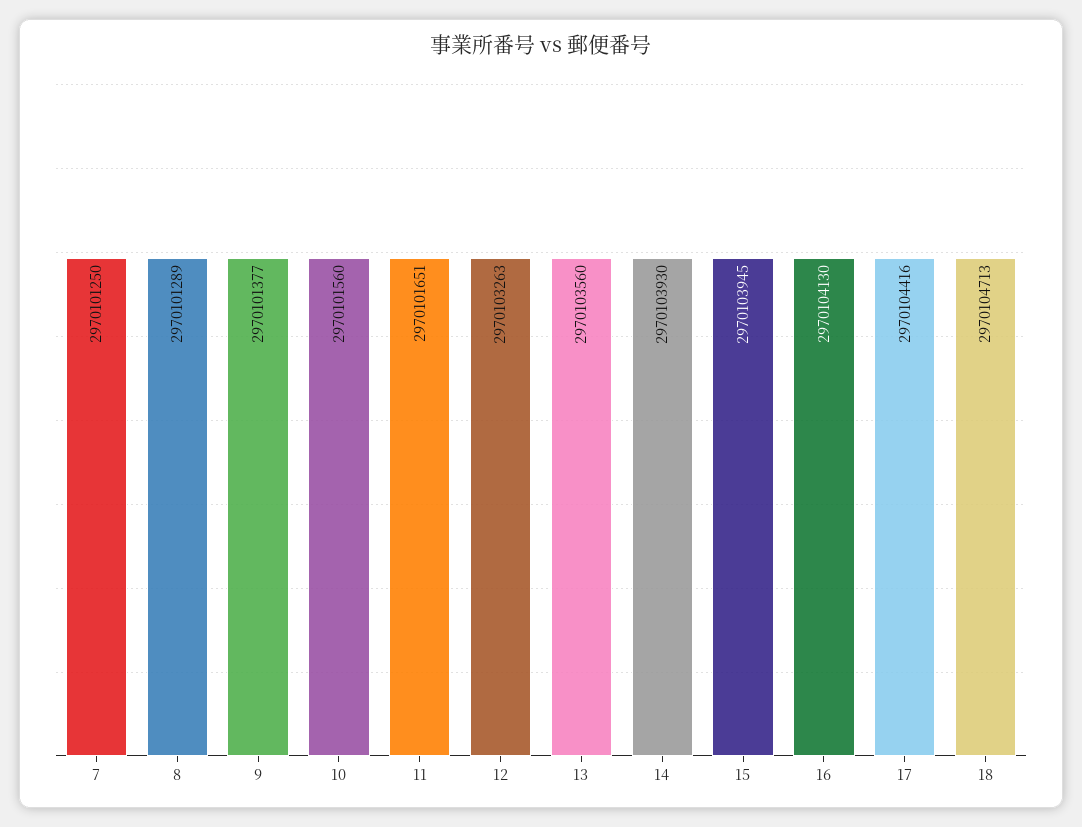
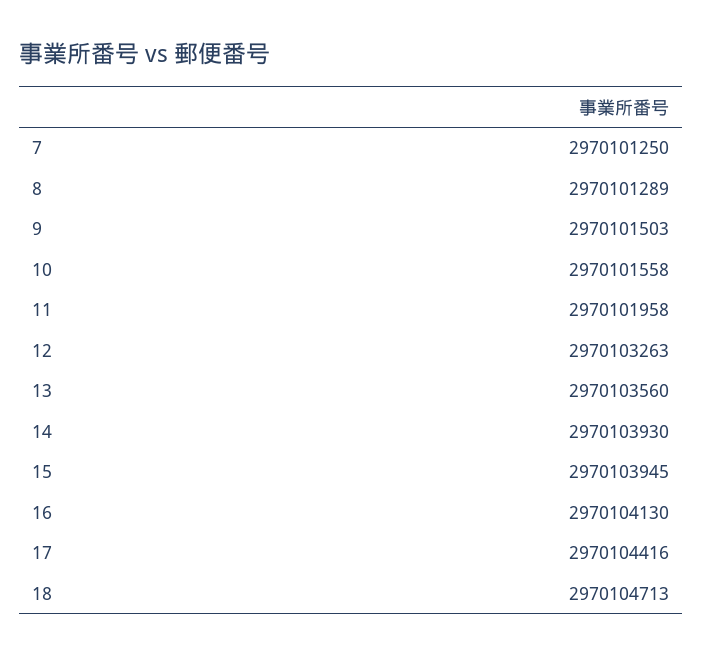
9: 2970101377 -> 2970101503
10: 2970101560 -> 2970101558
11: 2970101651 -> 2970101958

